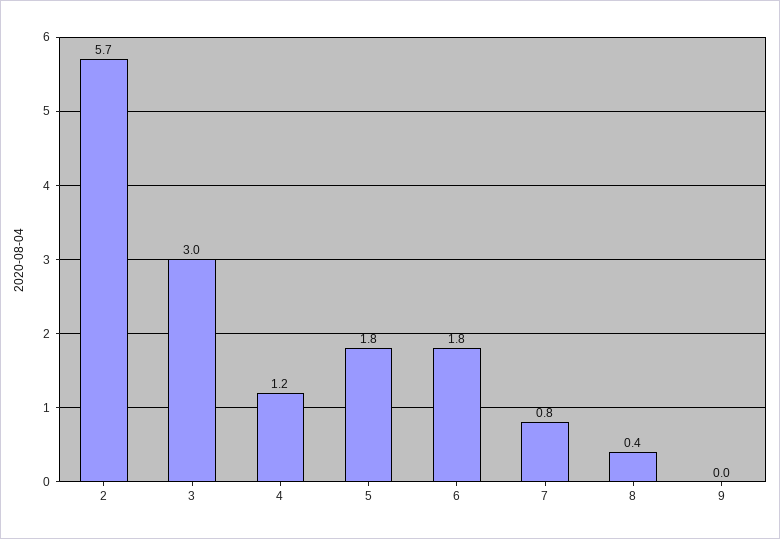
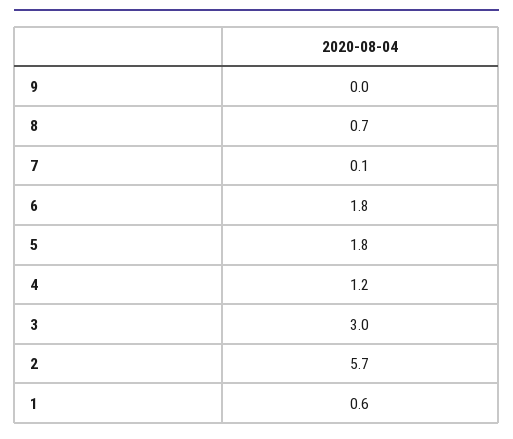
7: 0.8 -> 0.1
8: 0.4 -> 0.7
1: none -> 0.6

